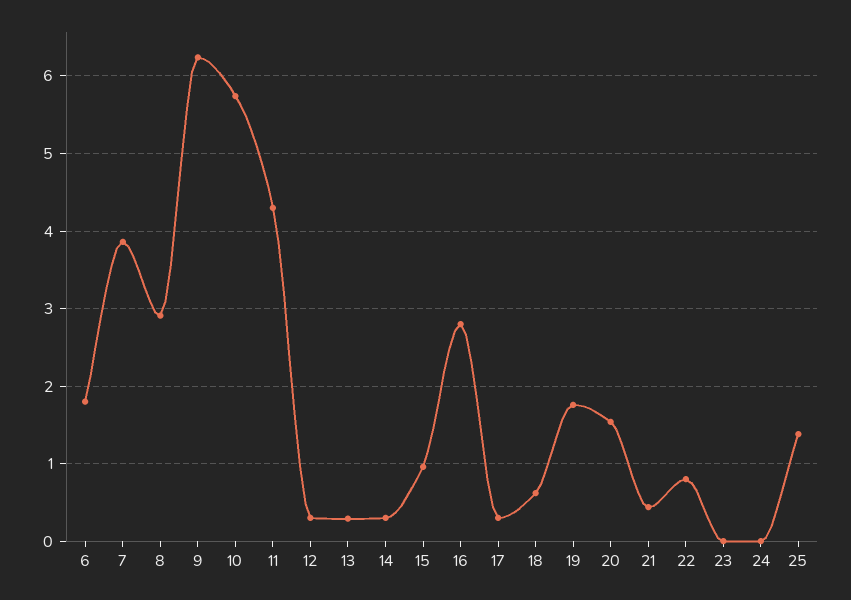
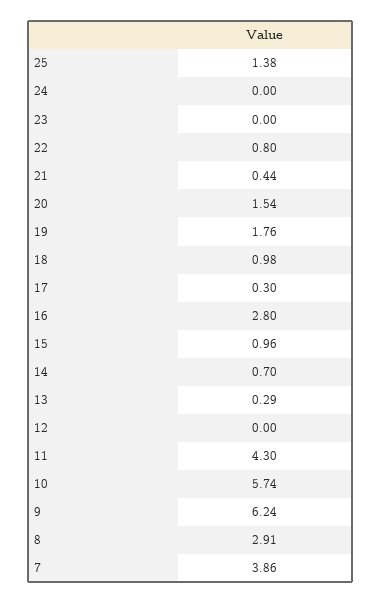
6: 1.8 -> none
12: 0.3 -> 0
14: 0.3 -> 0.7
18: 0.6 -> 0.98

